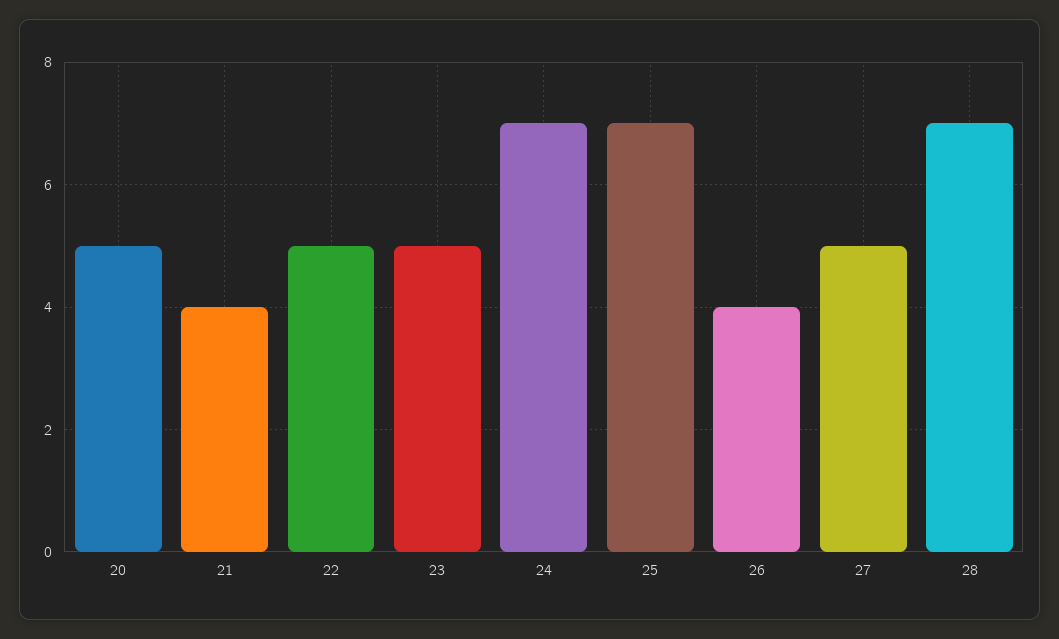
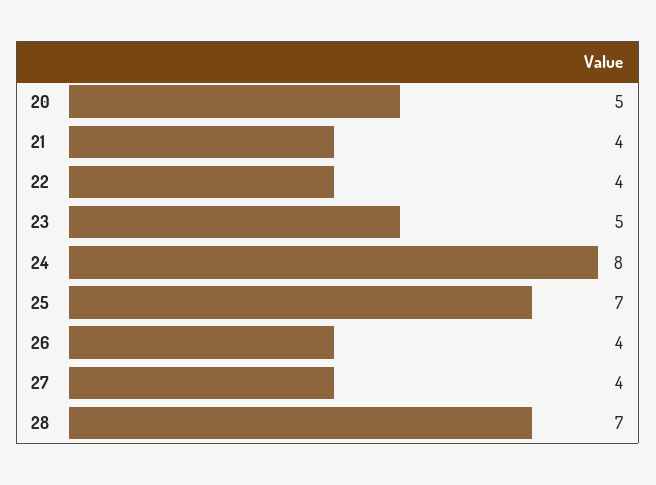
22: 5 -> 4
24: 7 -> 8
27: 5 -> 4

